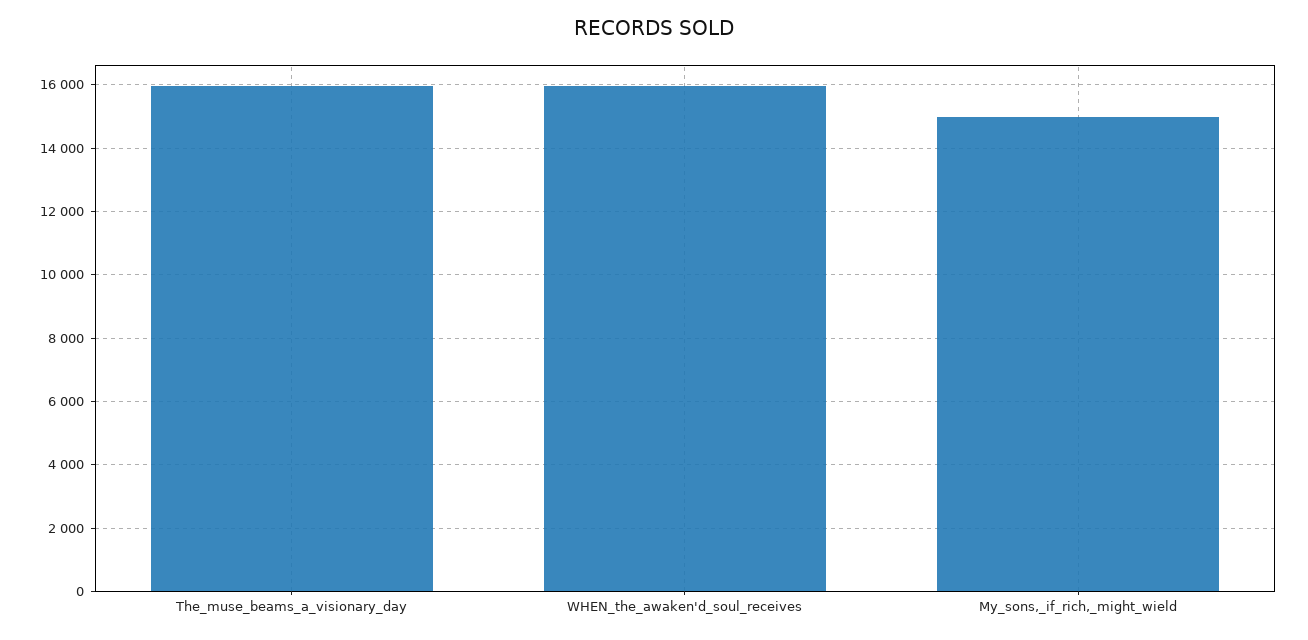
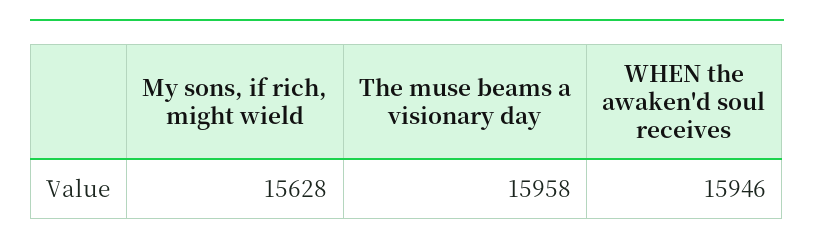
My_sons,_if_rich,_might_wield: 15000 -> 15628

